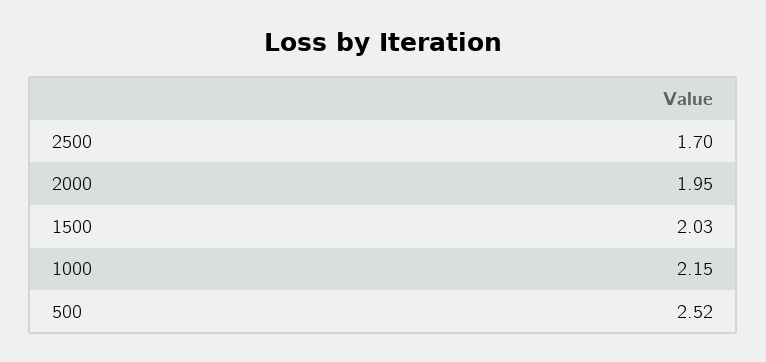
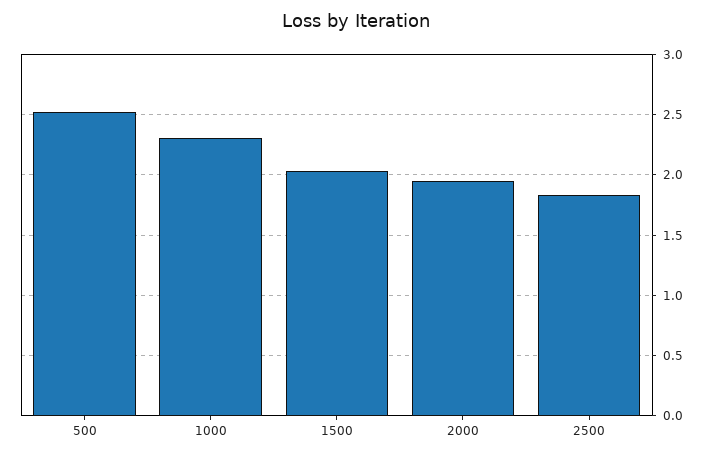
2500: 1.7 -> 1.85
1000: 2.15 -> 2.3

